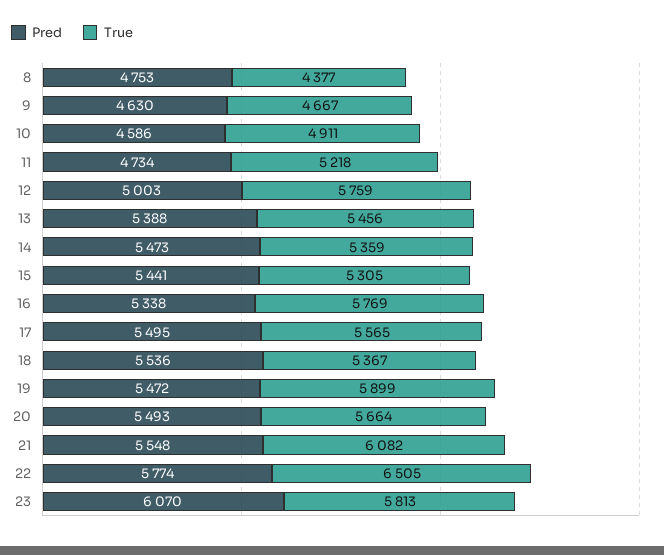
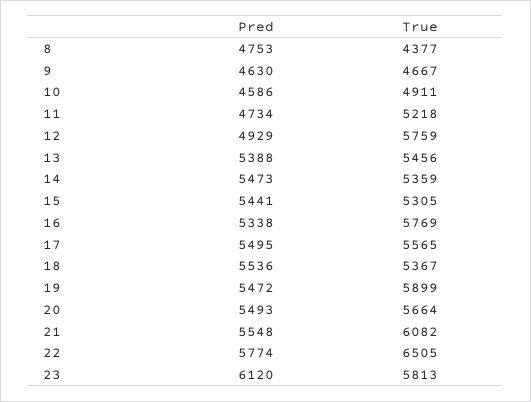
Pred, 12: 5003 -> 4929
Pred, 23: 6070 -> 6120

